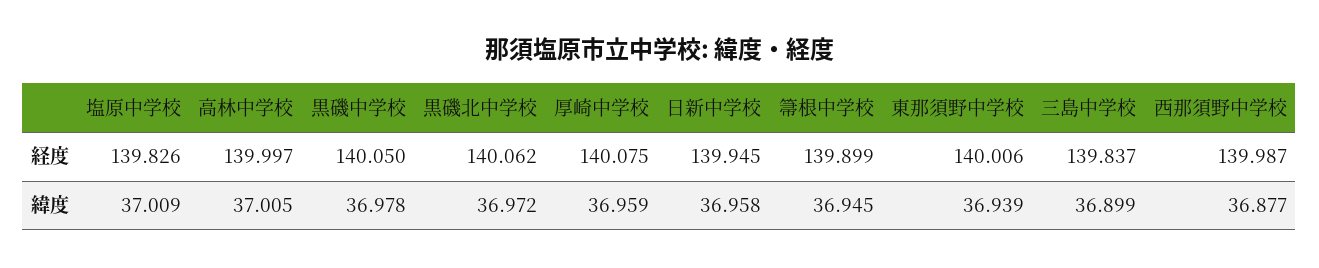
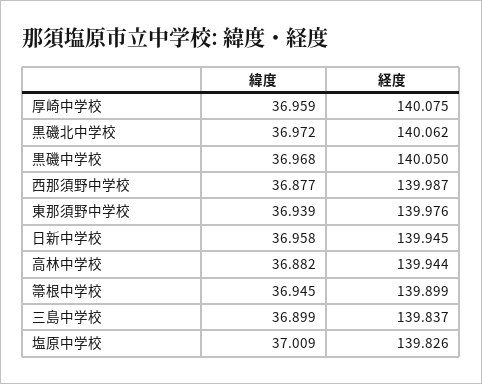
高林中学校, 経度: 139.997 -> 139.944
東那須野中学校, 経度: 140.006 -> 139.976
高林中学校, 緯度: 37.005 -> 36.882
黒磯中学校, 緯度: 36.978 -> 36.968

